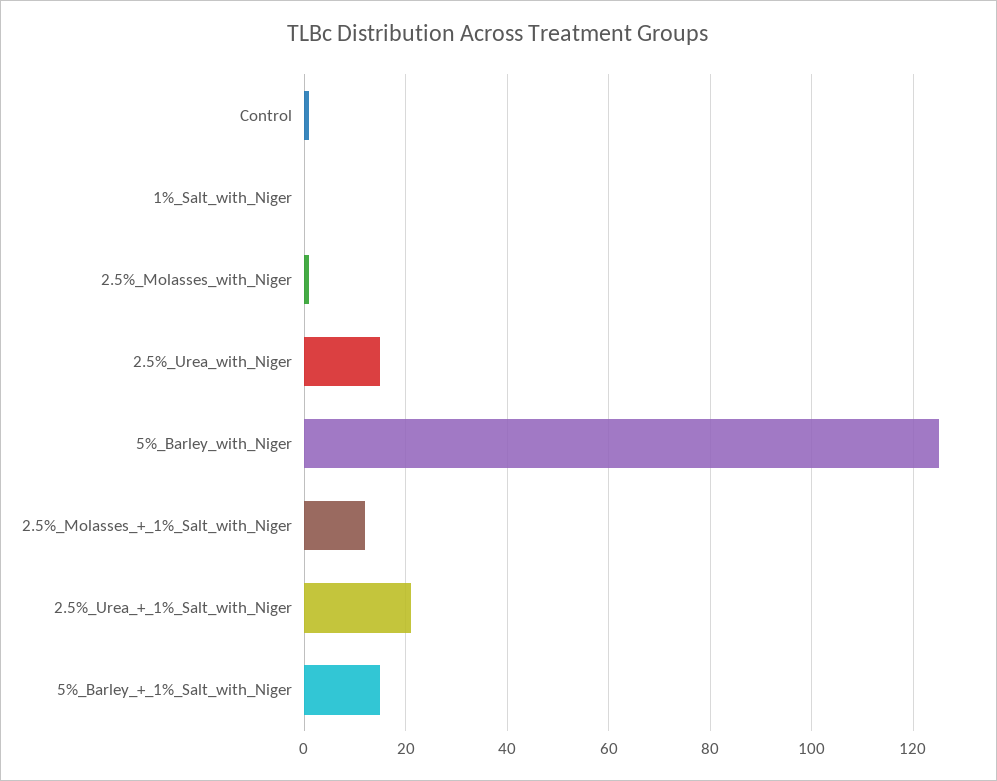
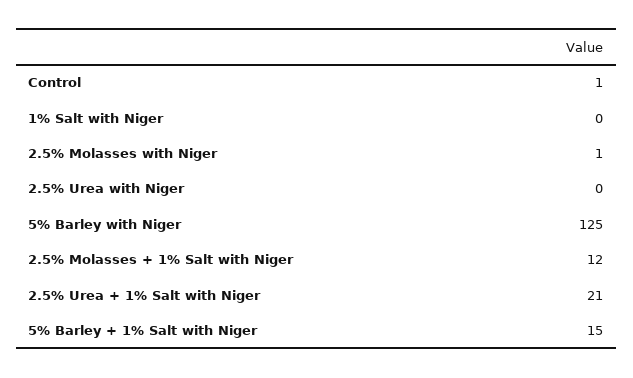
2.5%_Urea_with_Niger: 15 -> 0

